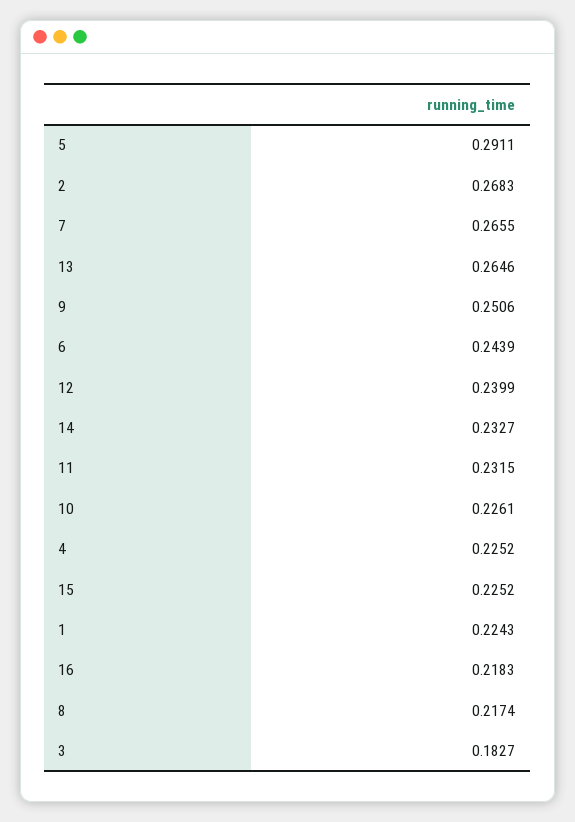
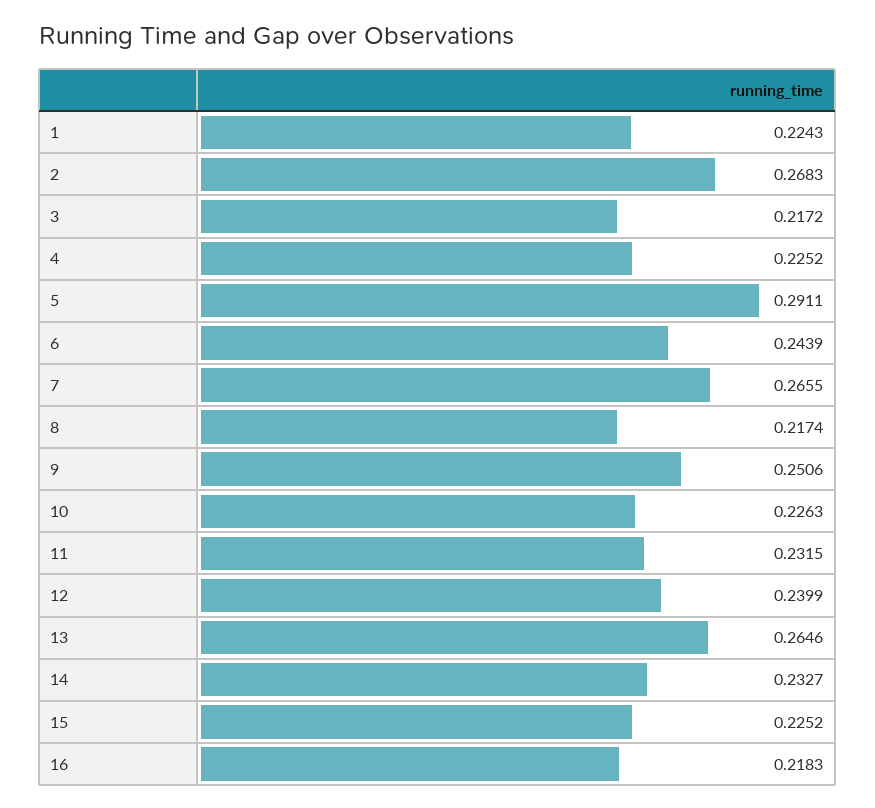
10: 0.2261 -> 0.2263
3: 0.1827 -> 0.2172

